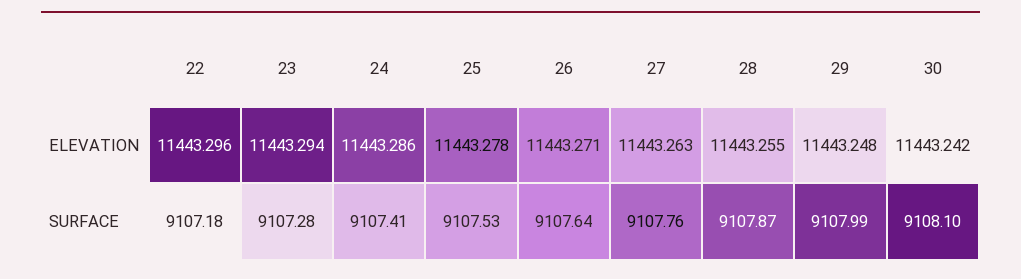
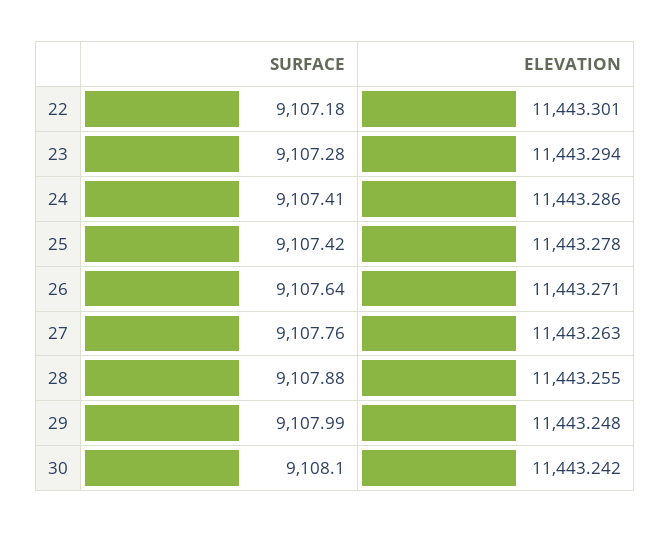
22, ELEVATION: 11443.296 -> 11443.301
25, SURFACE: 9107.53 -> 9107.42
28, SURFACE: 9107.87 -> 9107.88

